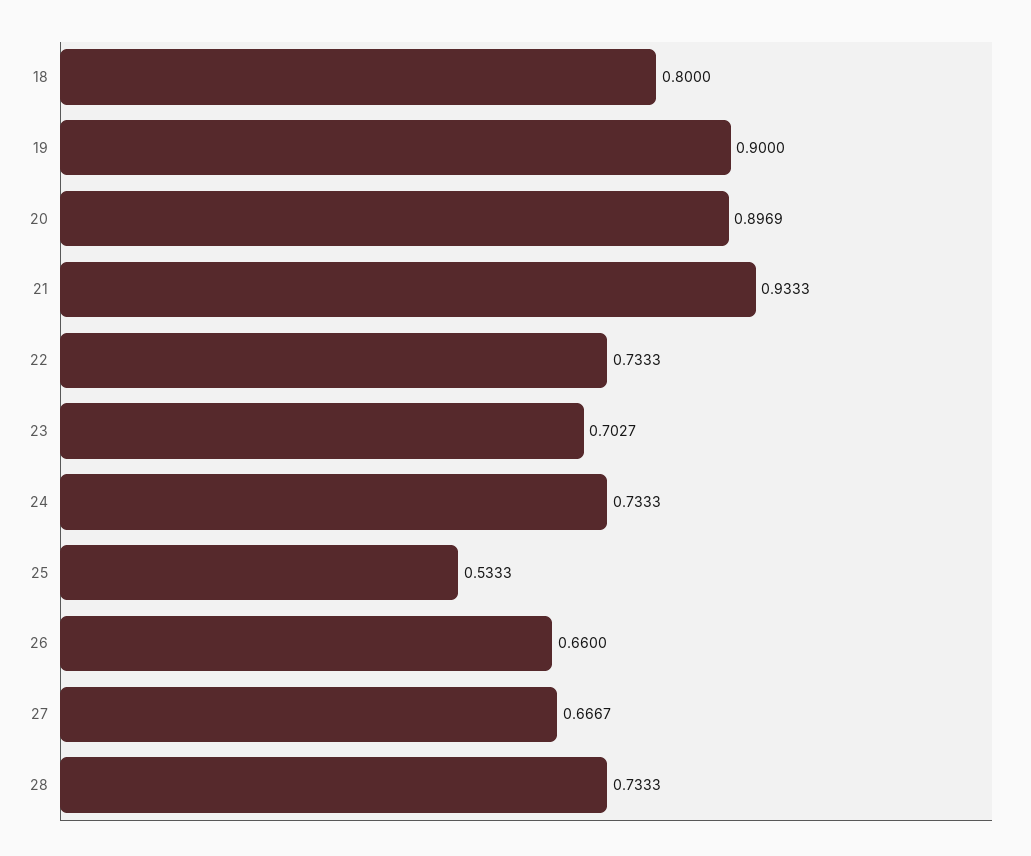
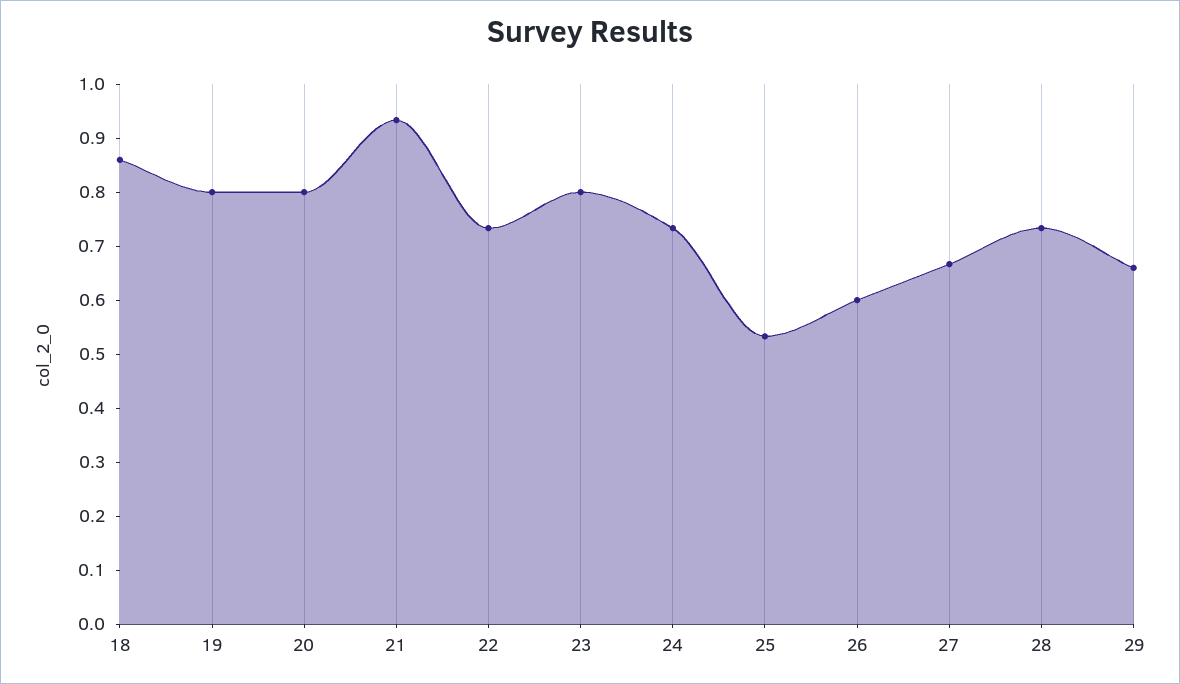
18: 0.8 -> 0.86
19: 0.9 -> 0.8
20: 0.8969 -> 0.8
23: 0.7027 -> 0.8
26: 0.66 -> 0.6
29: none -> 0.66

